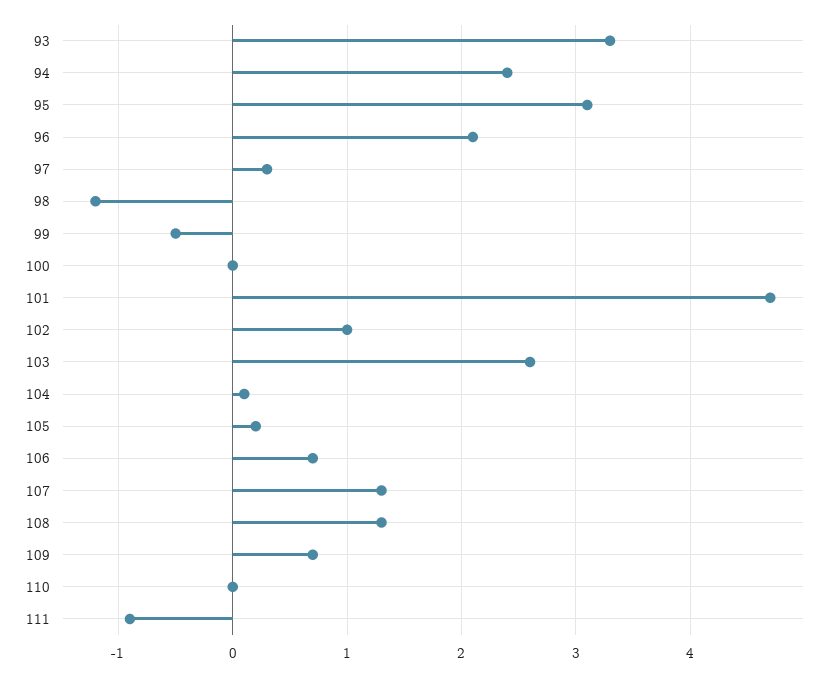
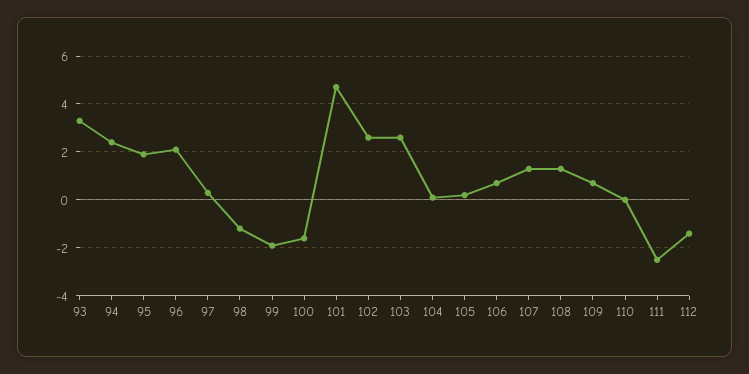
95: 3.1 -> 2
99: -0.5 -> -2
100: 0 -> -1.5
102: 1 -> 2.5
111: -0.9 -> -2.5
112: none -> -1.5

